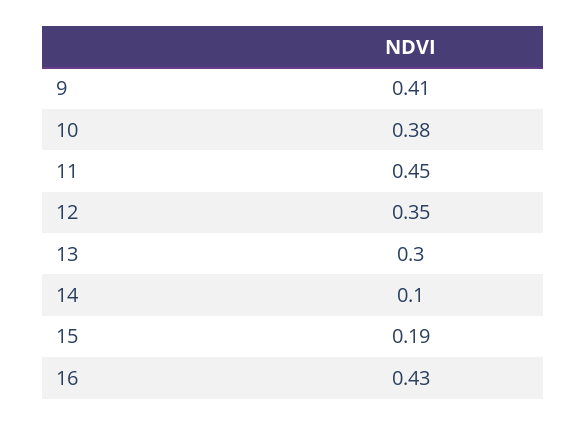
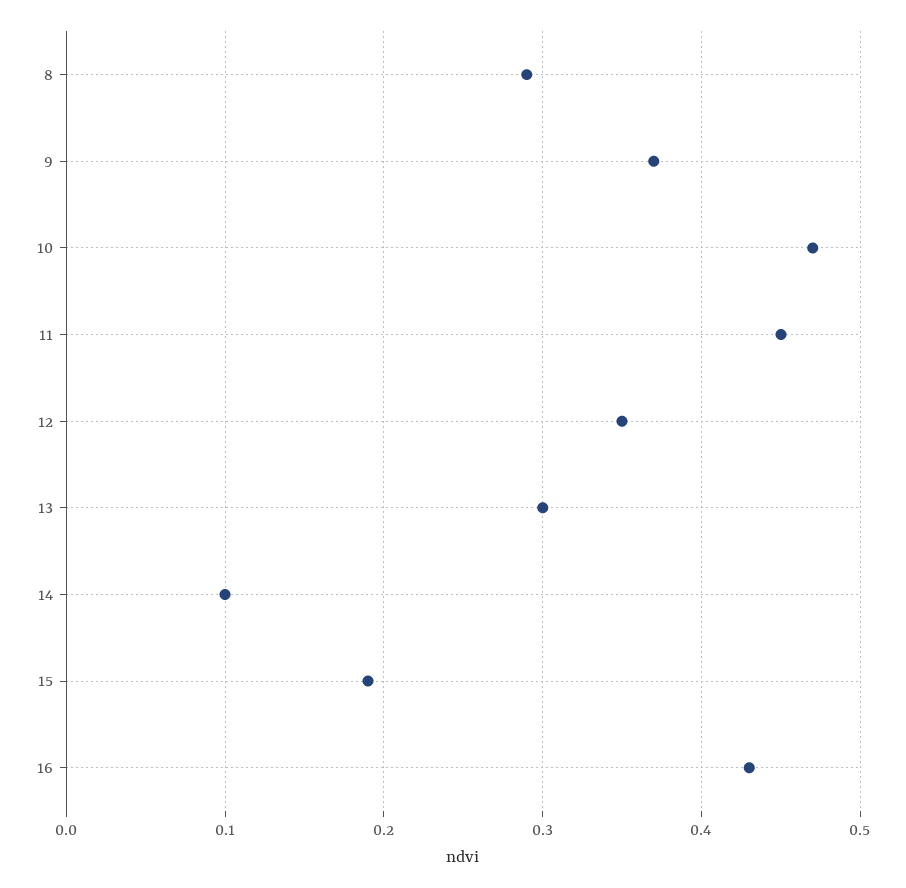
9: 0.41 -> 0.37
10: 0.38 -> 0.47
8: none -> 0.29

